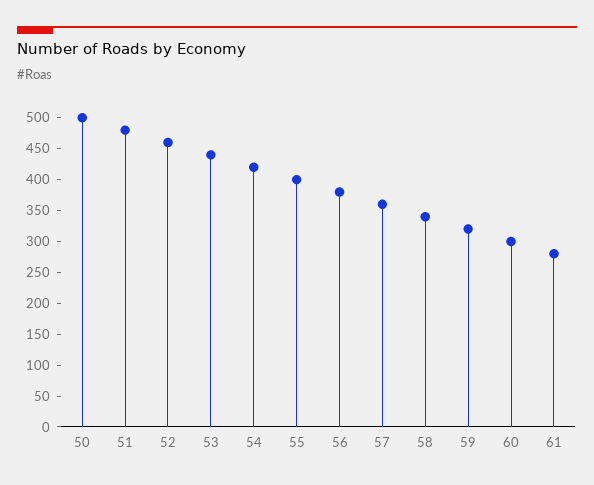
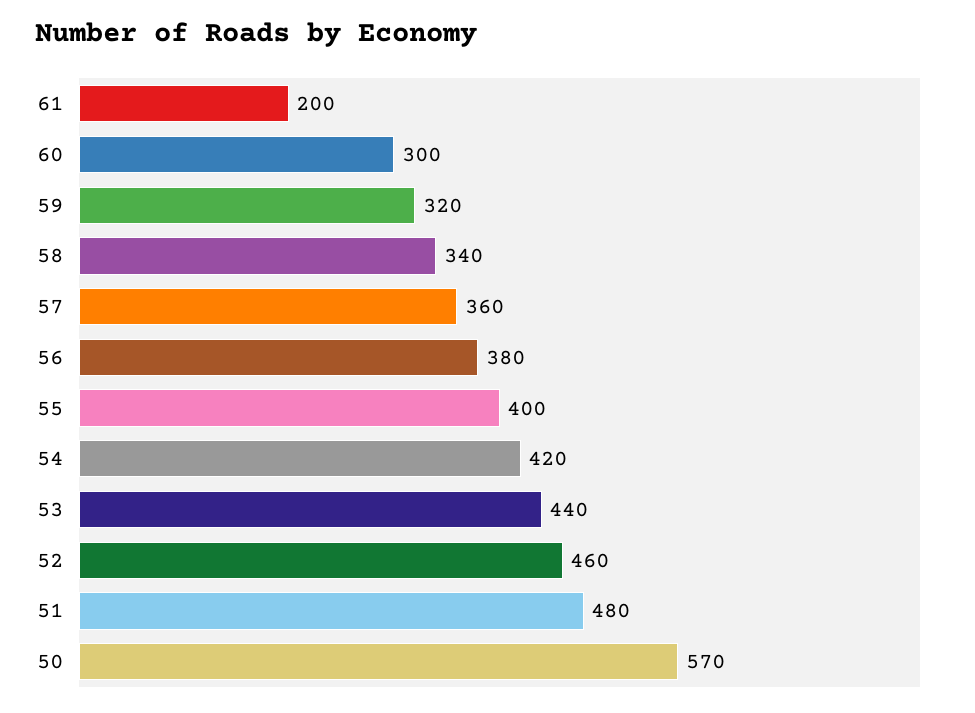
50: 500 -> 570
61: 275 -> 200

